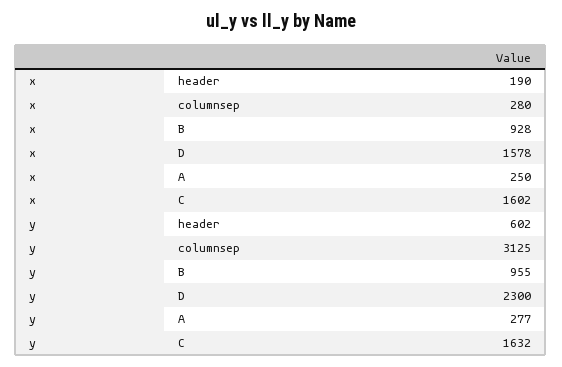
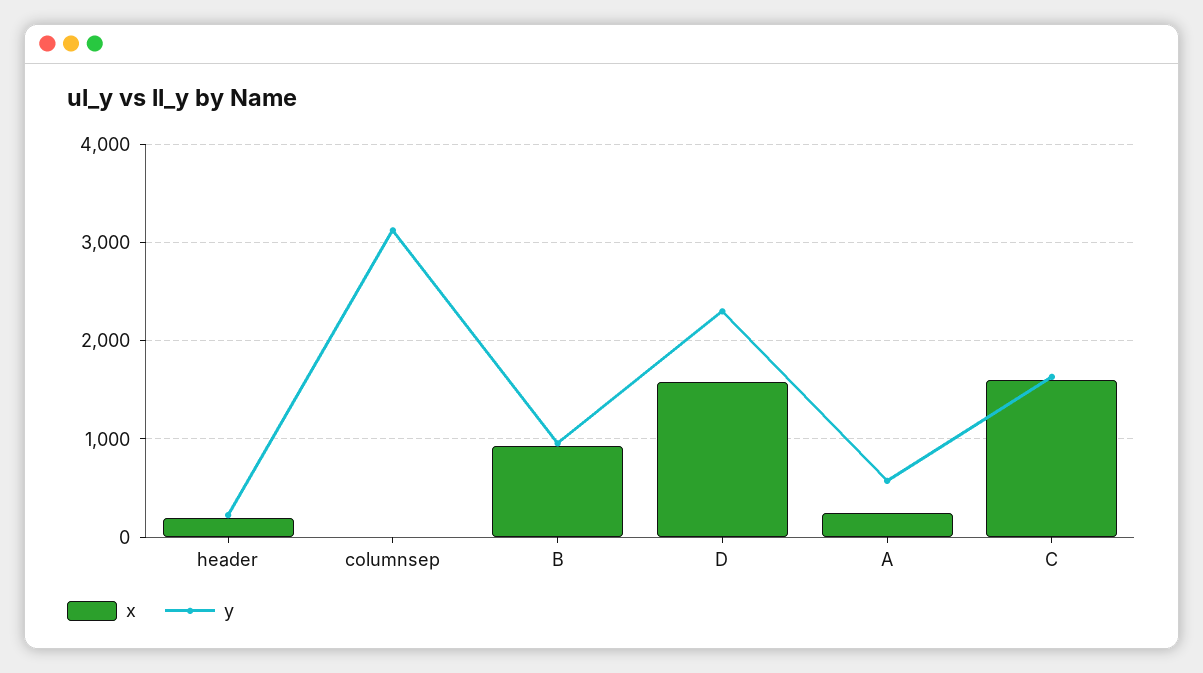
x, columnsep: 280 -> 0
y, header: 602 -> 200
y, A: 277 -> 600

